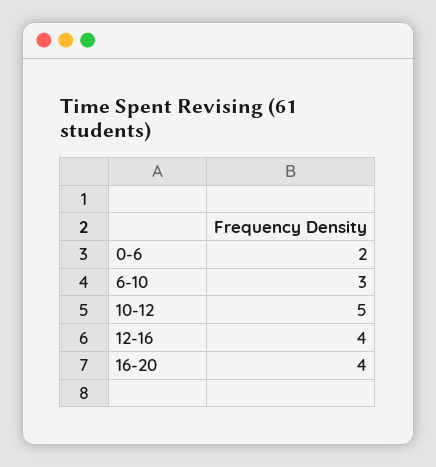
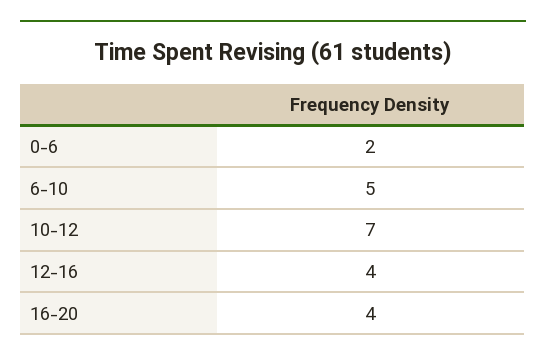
6-10: 3 -> 5
10-12: 5 -> 7

